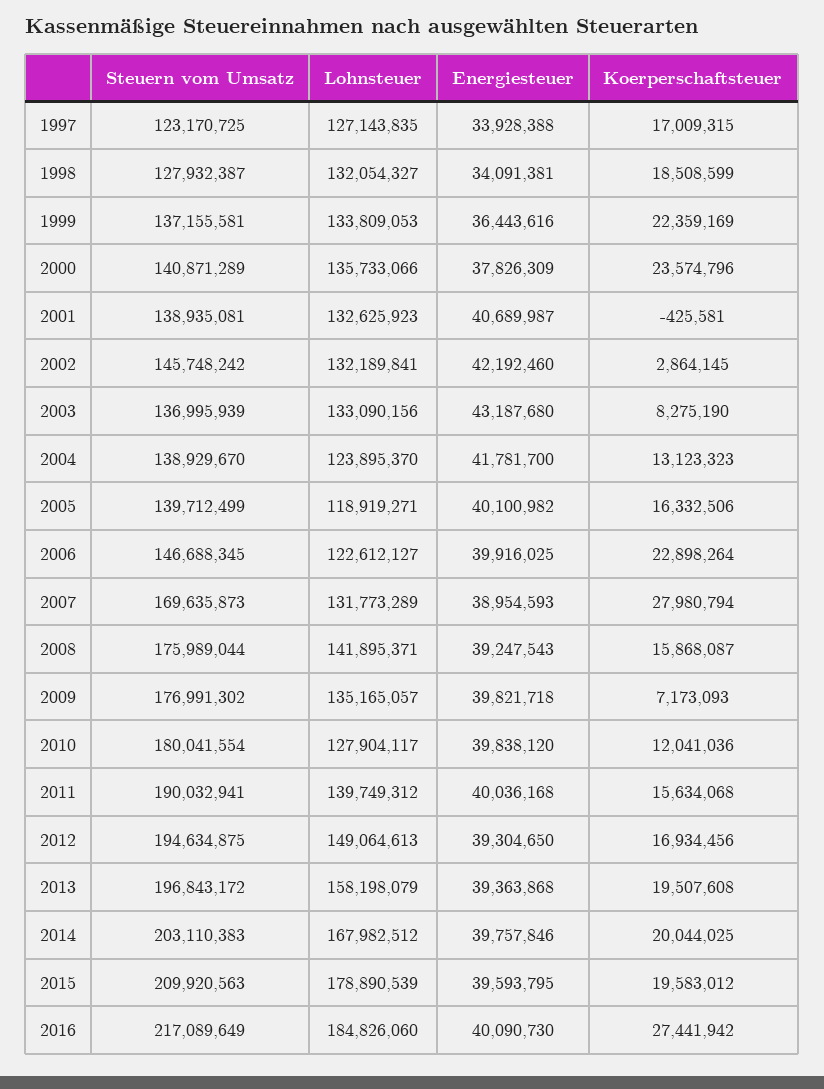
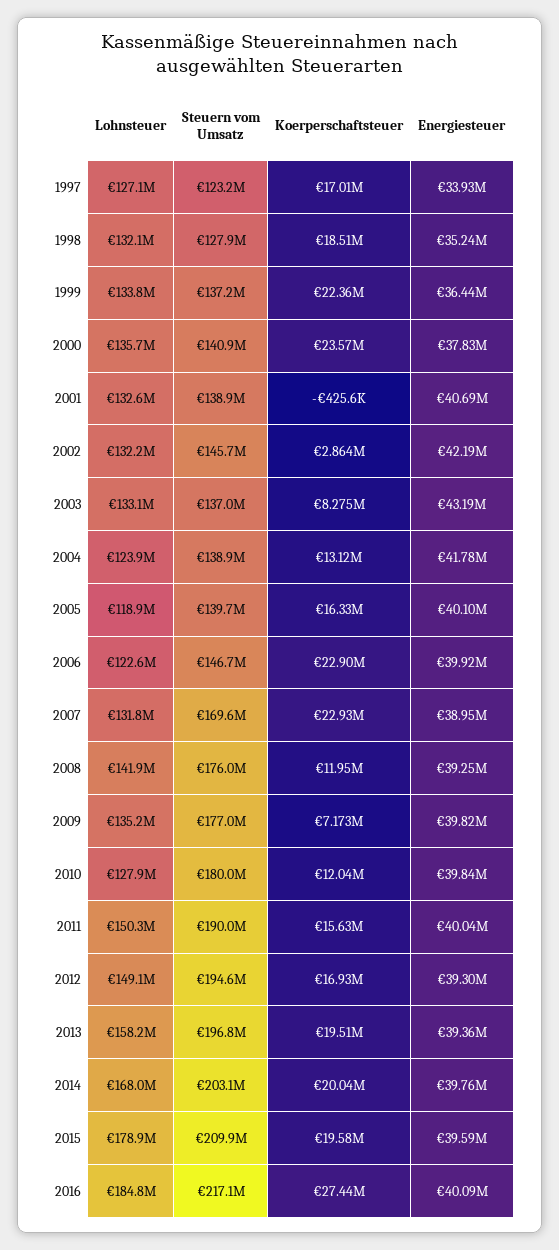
Energiesteuer, 1998: 34091381 -> 35240000
Koerperschaftsteuer, 2007: 27980794 -> 22930000
Koerperschaftsteuer, 2008: 15868087 -> 11950000
Lohnsteuer, 2011: 139749312 -> 150300000

